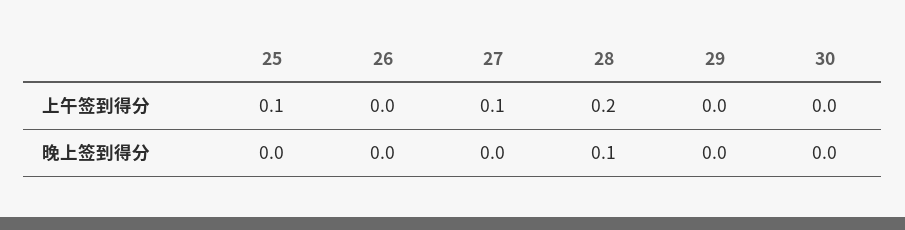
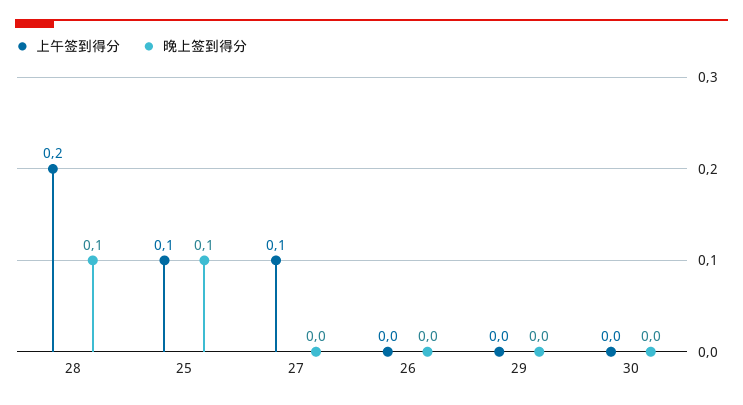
晚上签到得分, 25: 0 -> 0.1

